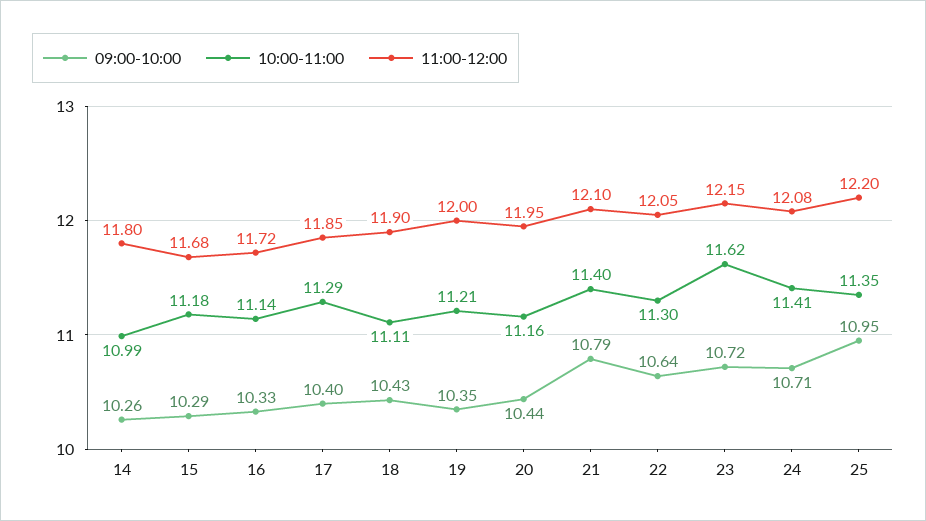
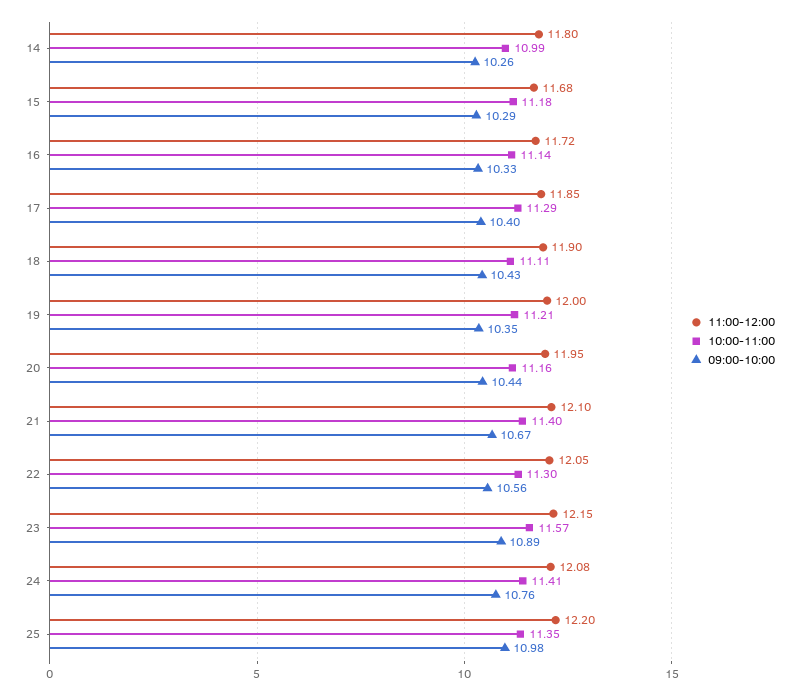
09:00-10:00, 21: 10.79 -> 10.67
09:00-10:00, 22: 10.64 -> 10.56
09:00-10:00, 23: 10.72 -> 10.89
10:00-11:00, 23: 11.62 -> 11.57
09:00-10:00, 24: 10.71 -> 10.76
09:00-10:00, 25: 10.95 -> 10.98

